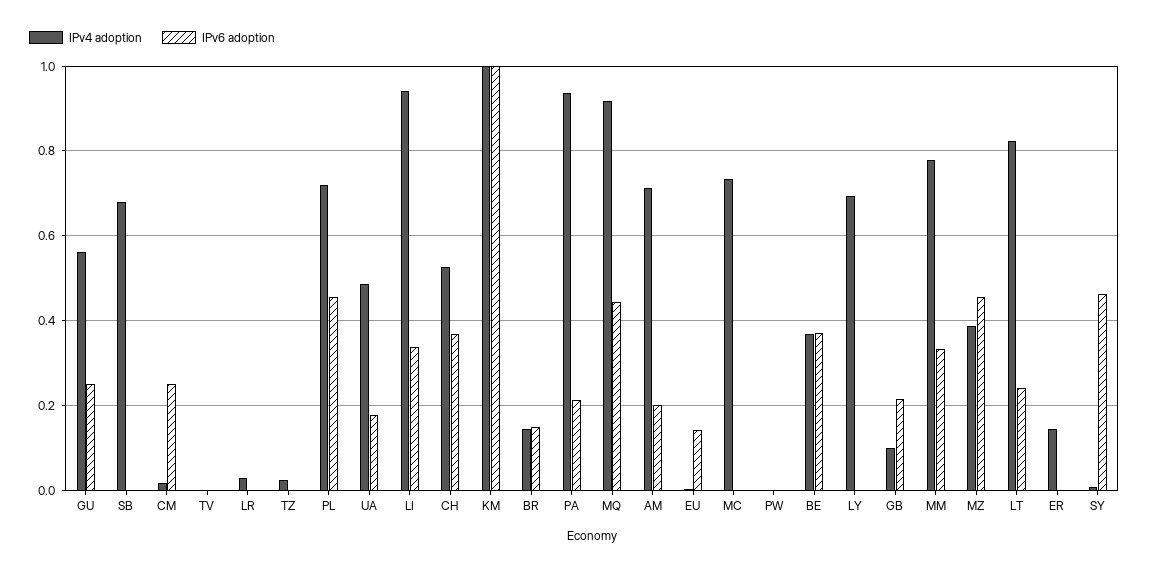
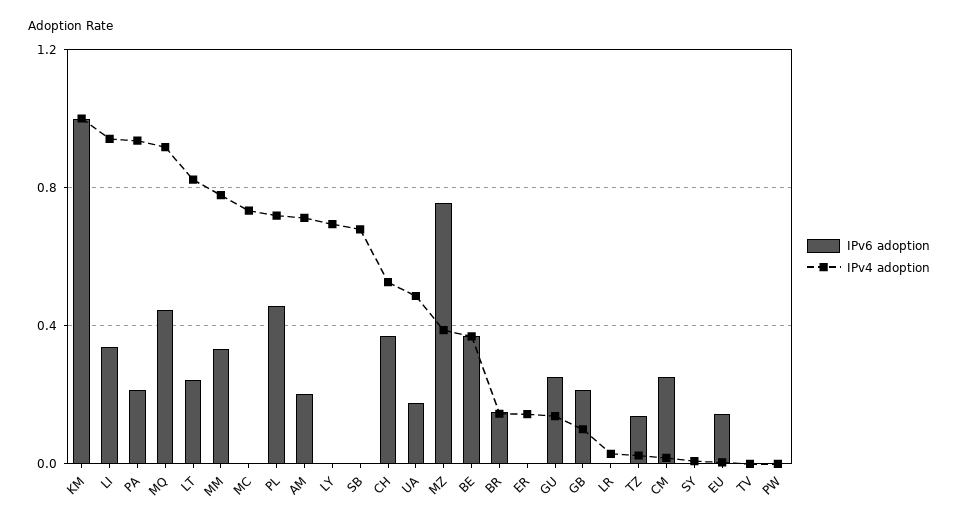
IPv4 adoption, GU: 0.56 -> 0.15
IPv6 adoption, TZ: 0 -> 0.15
IPv6 adoption, MZ: 0.46 -> 0.75
IPv6 adoption, SY: 0.46 -> 0

